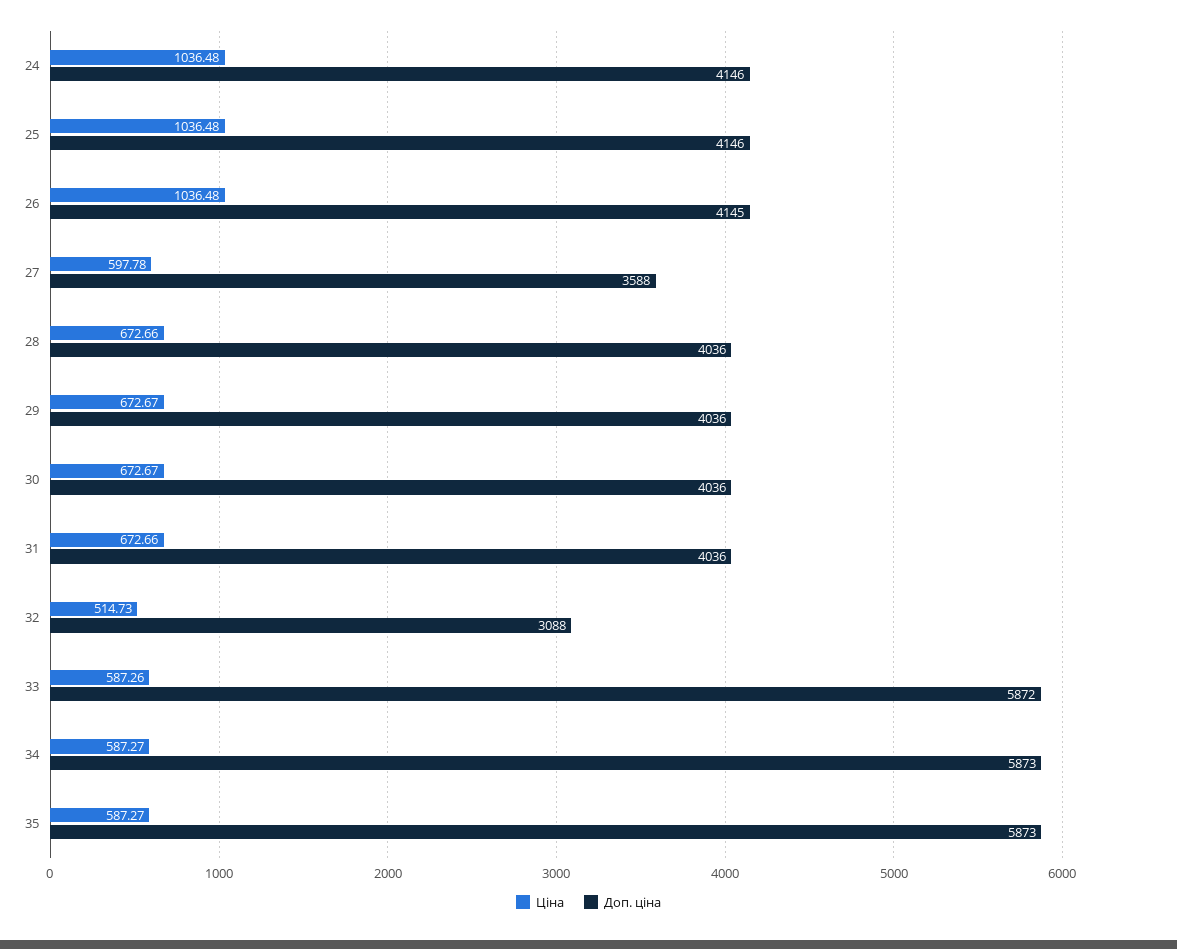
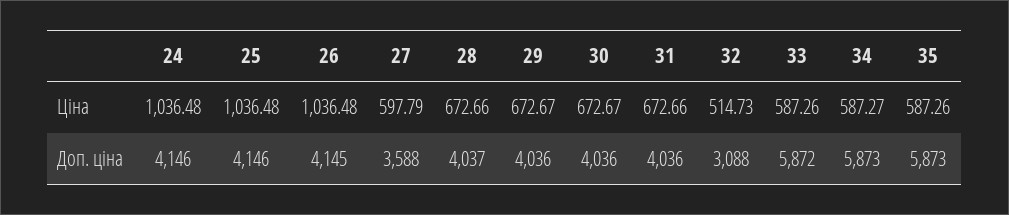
Ціна, 27: 597.78 -> 597.79
Доп. ціна, 28: 4036 -> 4037
Ціна, 35: 587.27 -> 587.26

